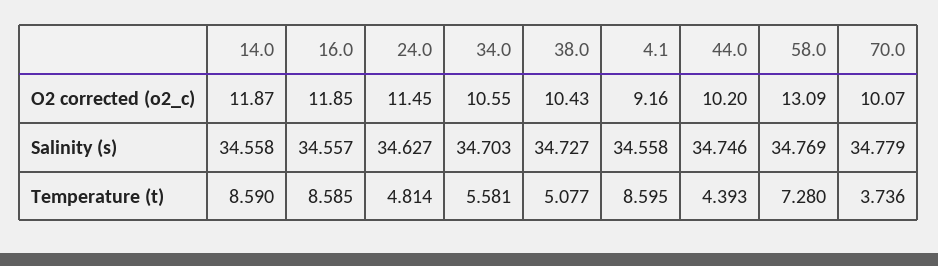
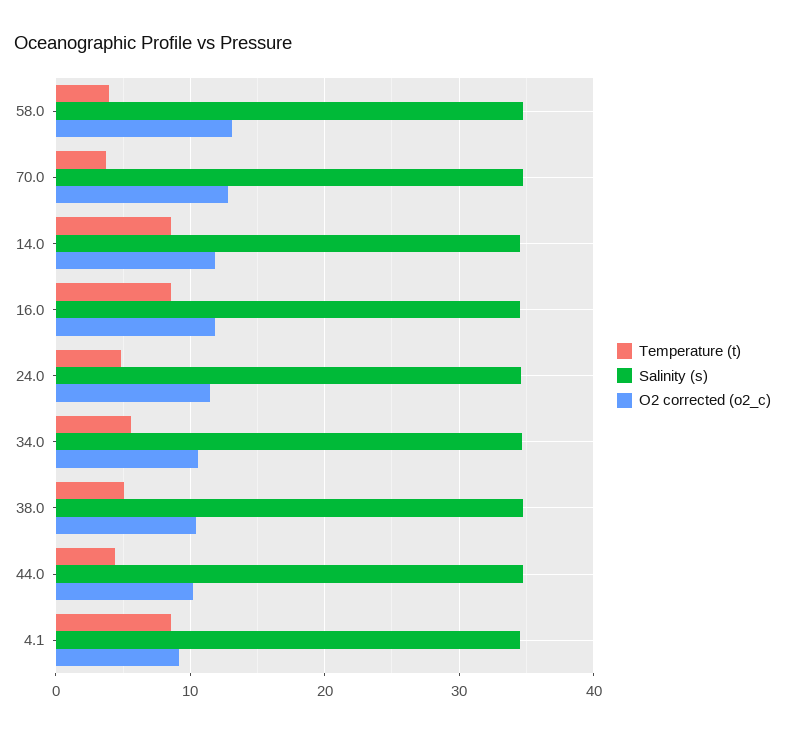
O2 corrected (o2_c), 70.0: 10.07 -> 13
Temperature (t), 58.0: 7.28 -> 4

